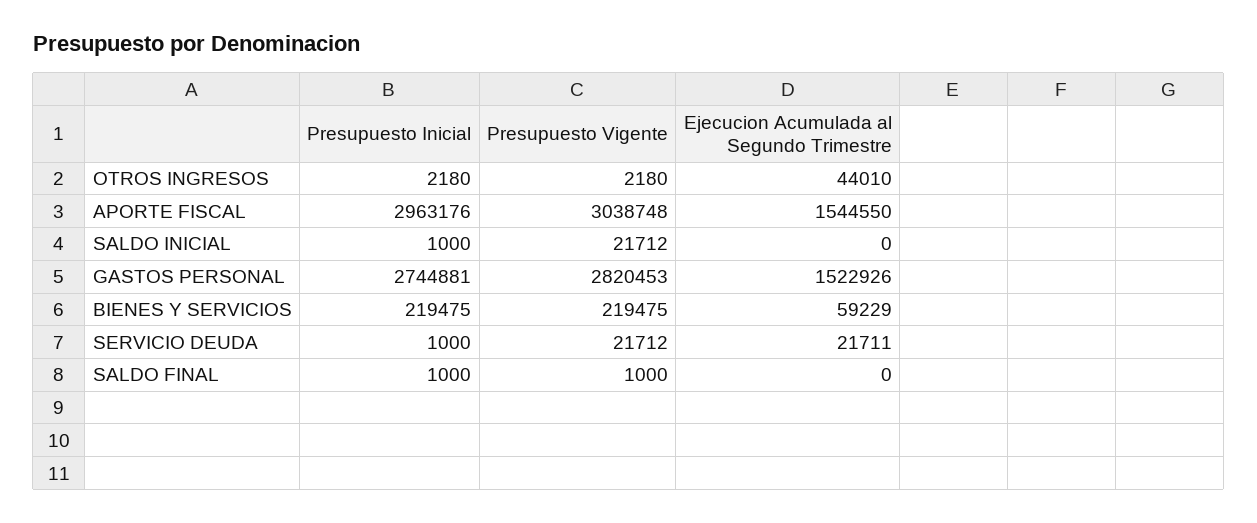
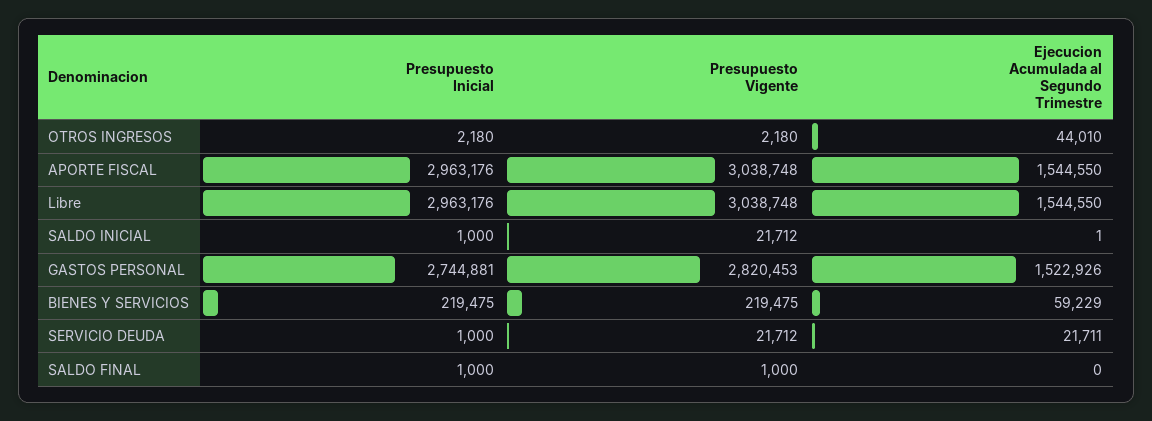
Ejecucion Acumulada al Segundo Trimestre, SALDO INICIAL: 0 -> 1
Presupuesto Inicial, Libre: none -> 2963176
Presupuesto Vigente, Libre: none -> 3038748
Ejecucion Acumulada al Segundo Trimestre, Libre: none -> 1544550

